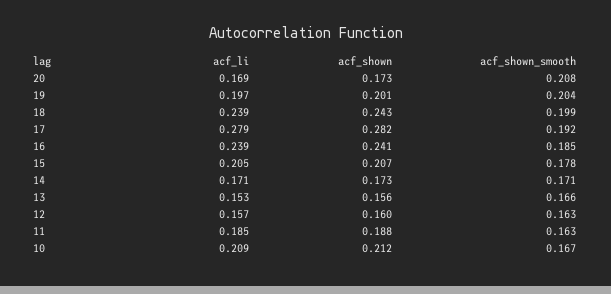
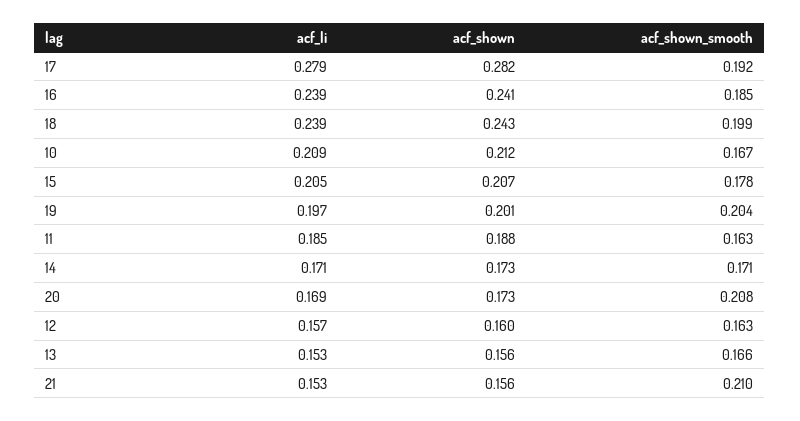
acf_li, 21: none -> 0.153
acf_shown, 21: none -> 0.156
acf_shown_smooth, 21: none -> 0.21

